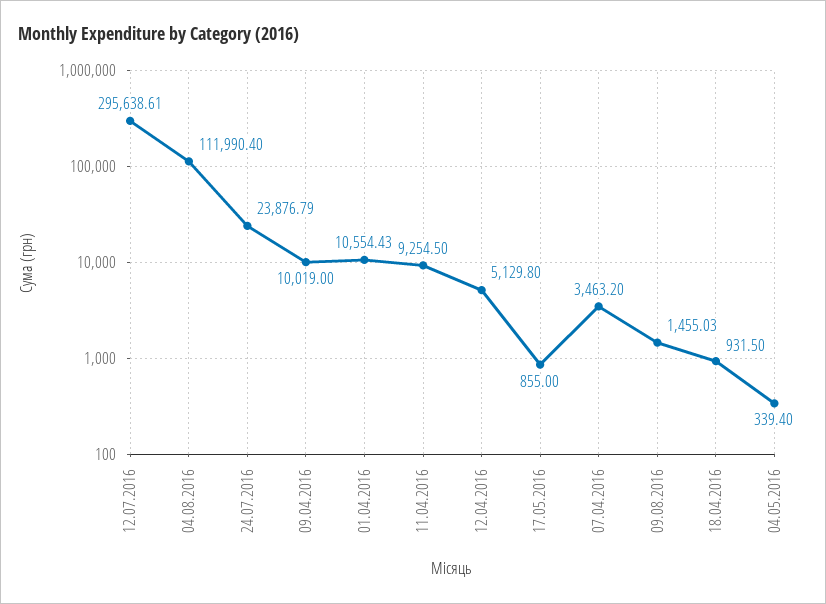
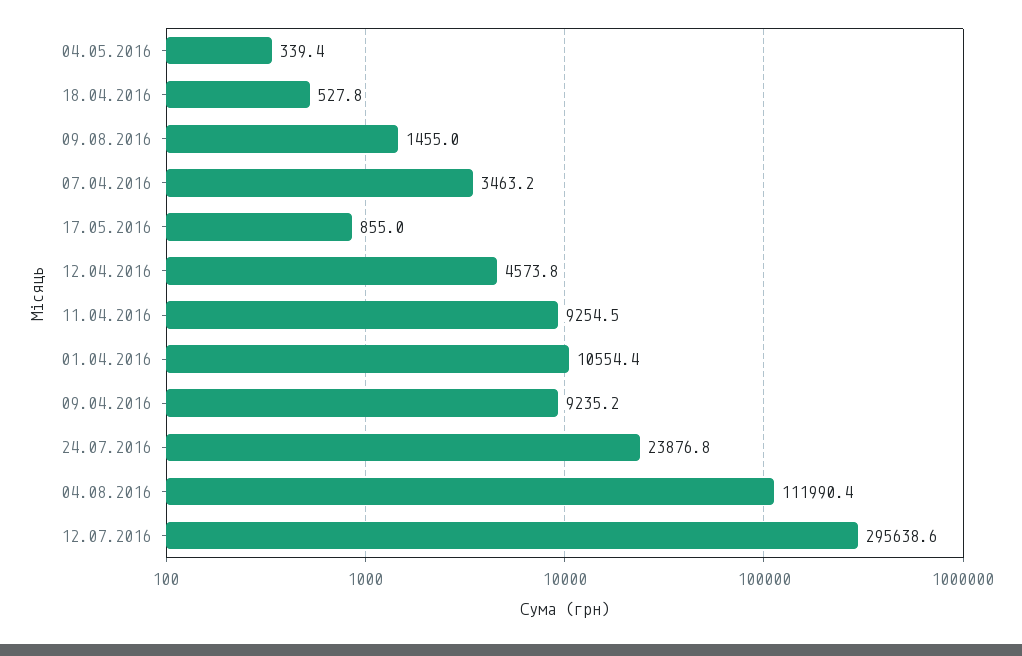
09.04.2016: 10019 -> 9235.2
12.04.2016: 5129.8 -> 4573.8
18.04.2016: 931.5 -> 527.8

